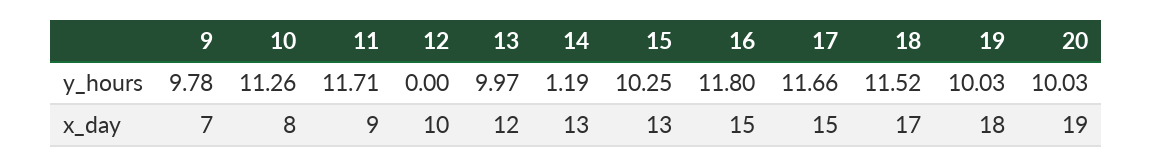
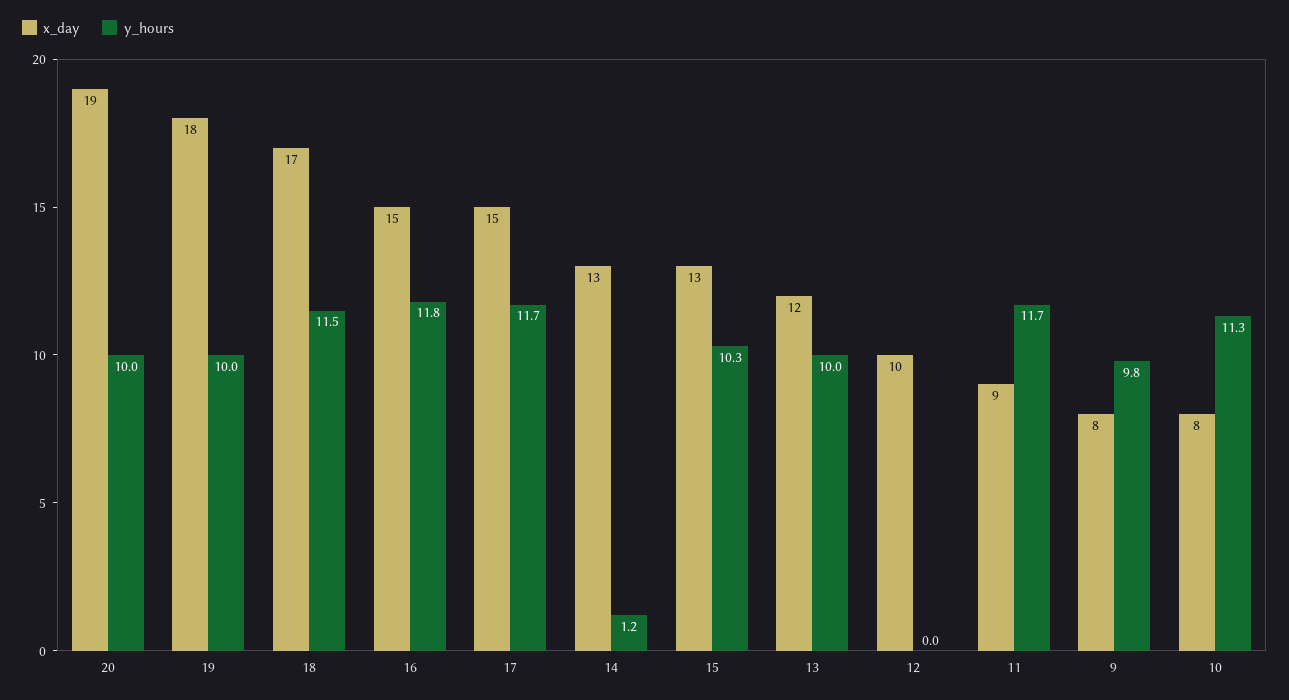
x_day, 9: 7 -> 8

